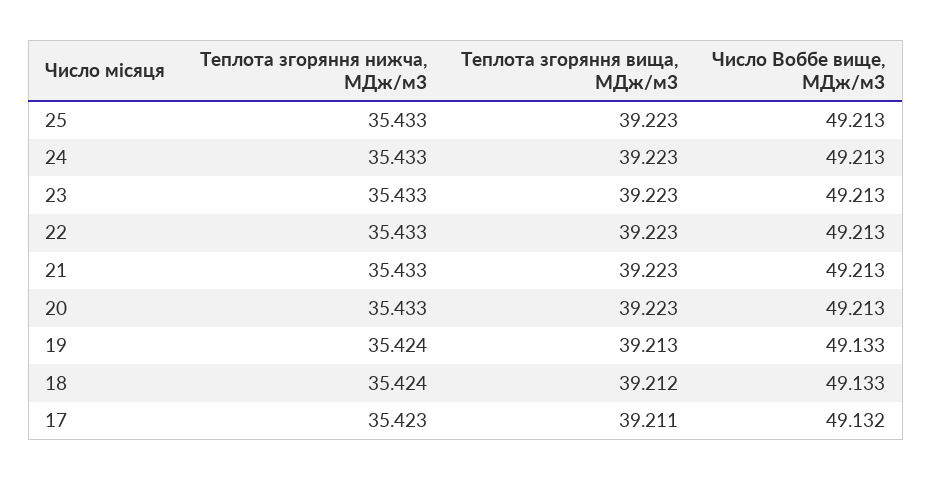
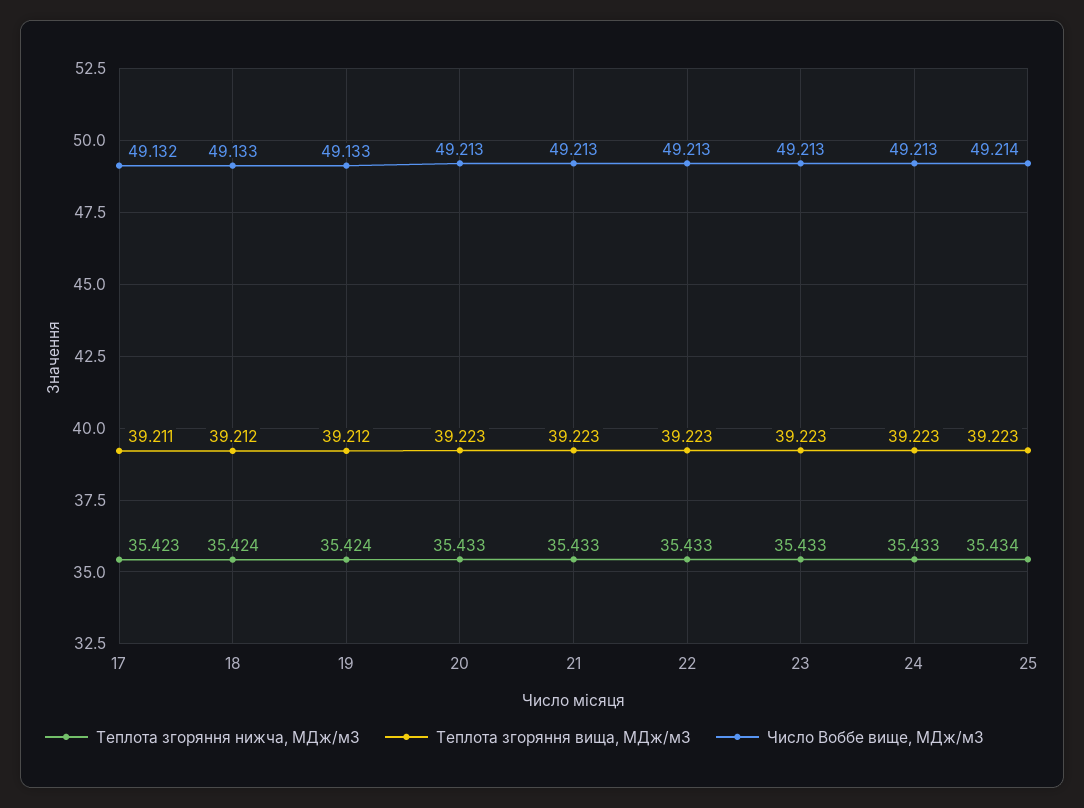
Теплота згоряння нижча, МДж/м3, 25: 35.433 -> 35.434
Число Воббе вище, МДж/м3, 25: 49.213 -> 49.214
Теплота згоряння вища, МДж/м3, 19: 39.213 -> 39.212

